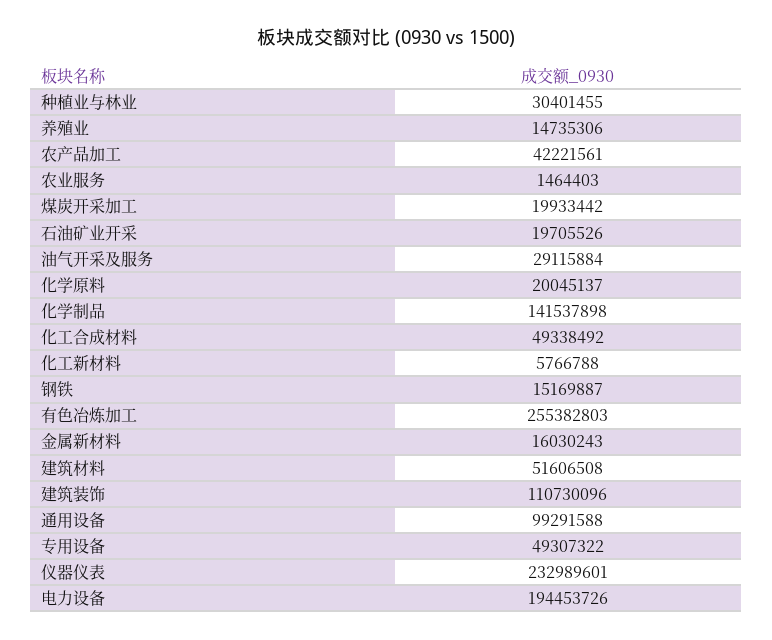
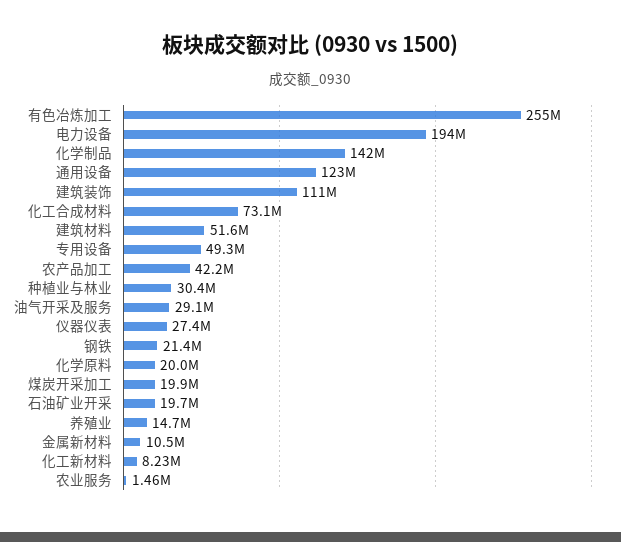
化工合成材料: 49338492 -> 73100000
化工新材料: 5766788 -> 8230000
钢铁: 15169887 -> 21400000
金属新材料: 16030243 -> 10500000
通用设备: 99291588 -> 123000000
仪器仪表: 232989601 -> 27400000

